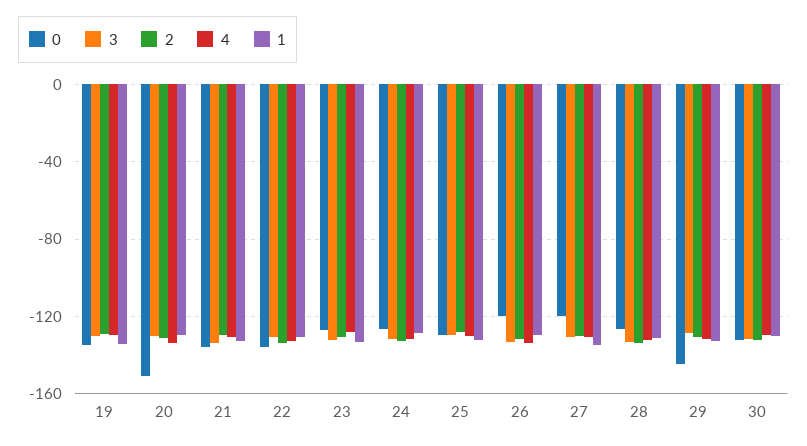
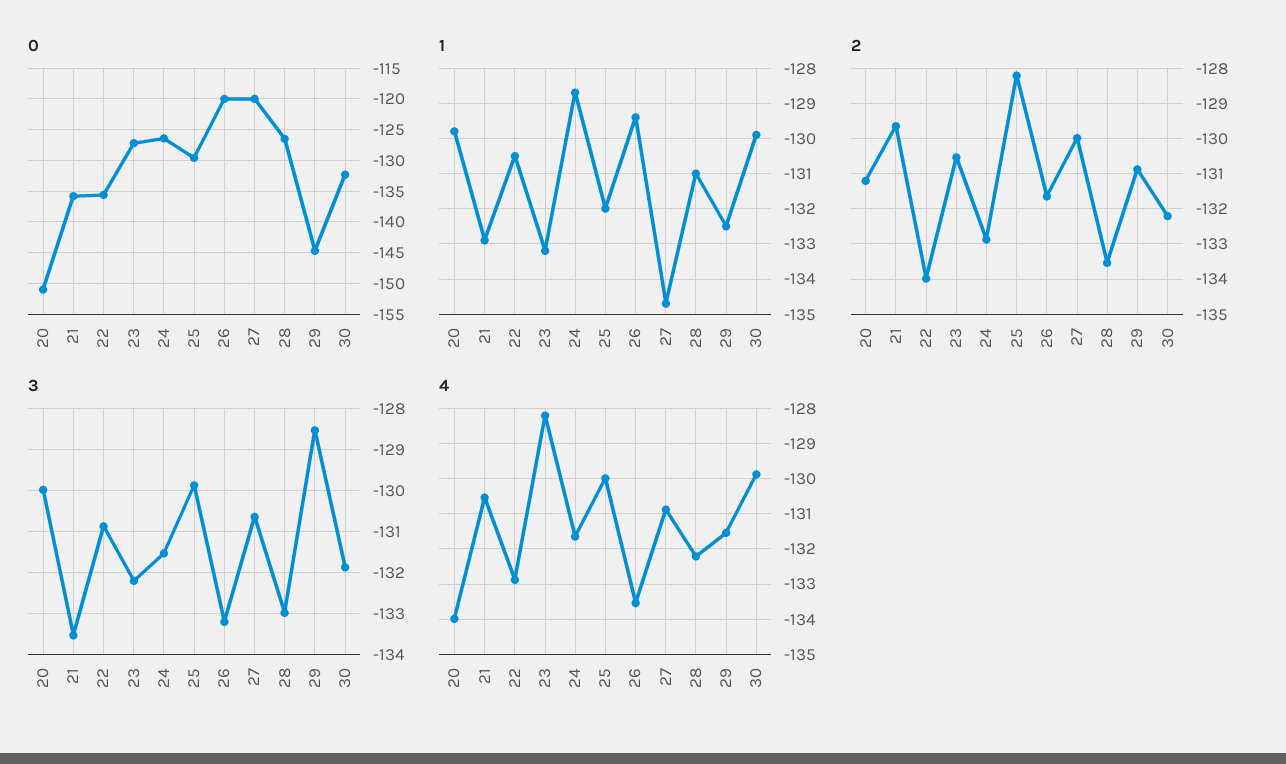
0, 19: -135 -> none
3, 19: -130 -> none
2, 19: -130 -> none
4, 19: -130 -> none
1, 19: -135 -> none

